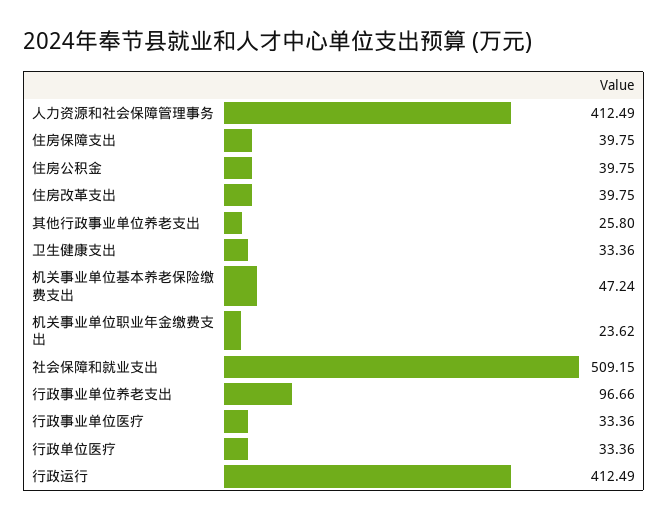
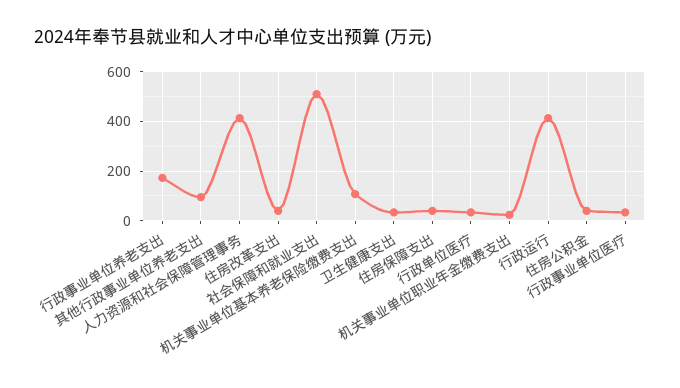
其他行政事业单位养老支出: 25.8 -> 100
机关事业单位基本养老保险缴费支出: 47.24 -> 100
行政事业单位养老支出: 96.66 -> 175

